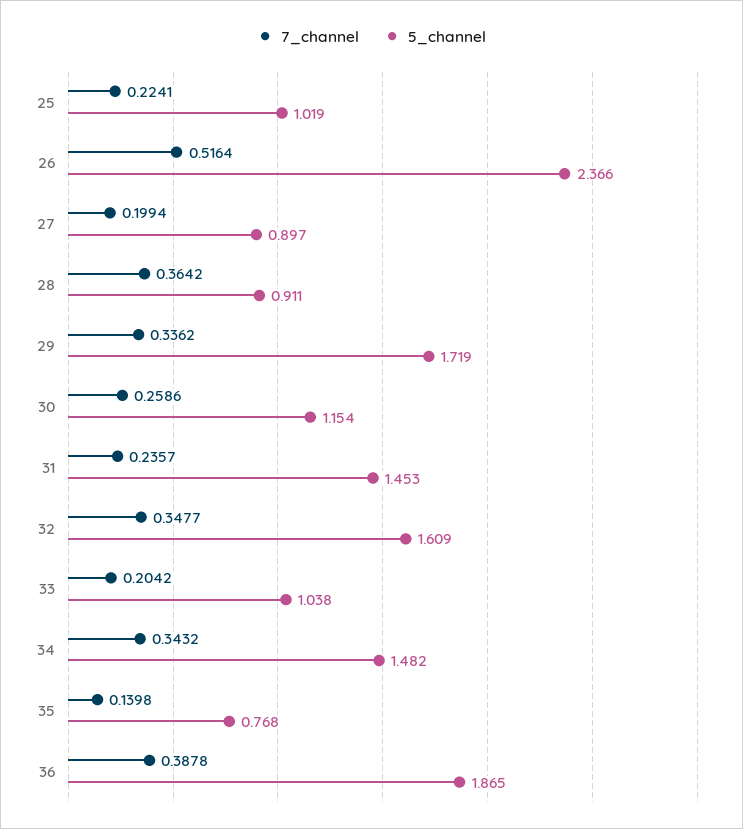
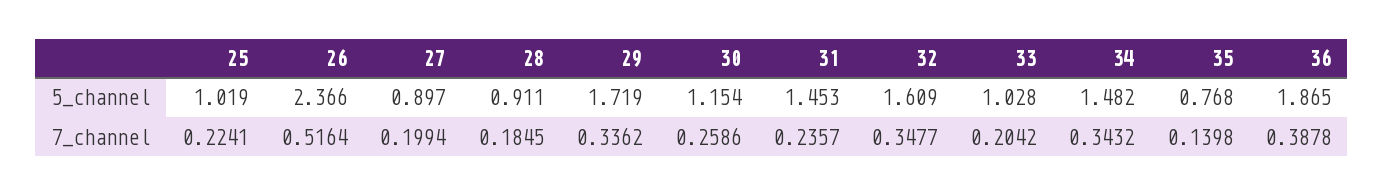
7_channel, 28: 0.3642 -> 0.1845
5_channel, 33: 1.038 -> 1.028

